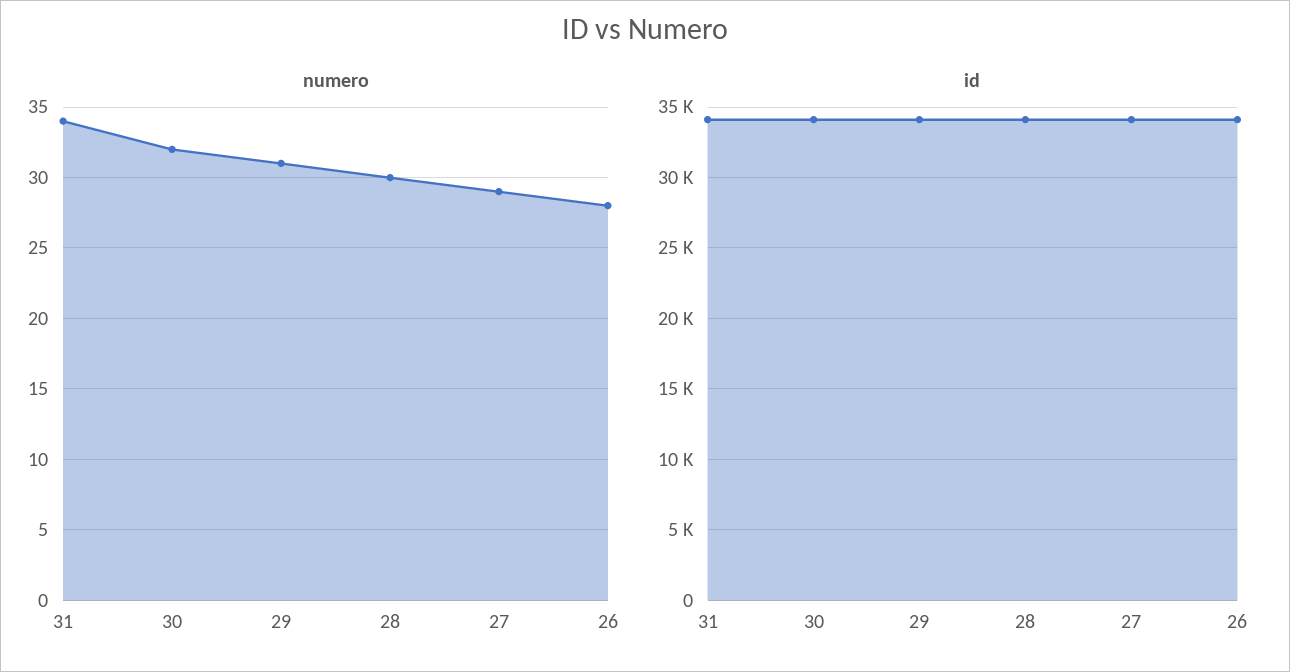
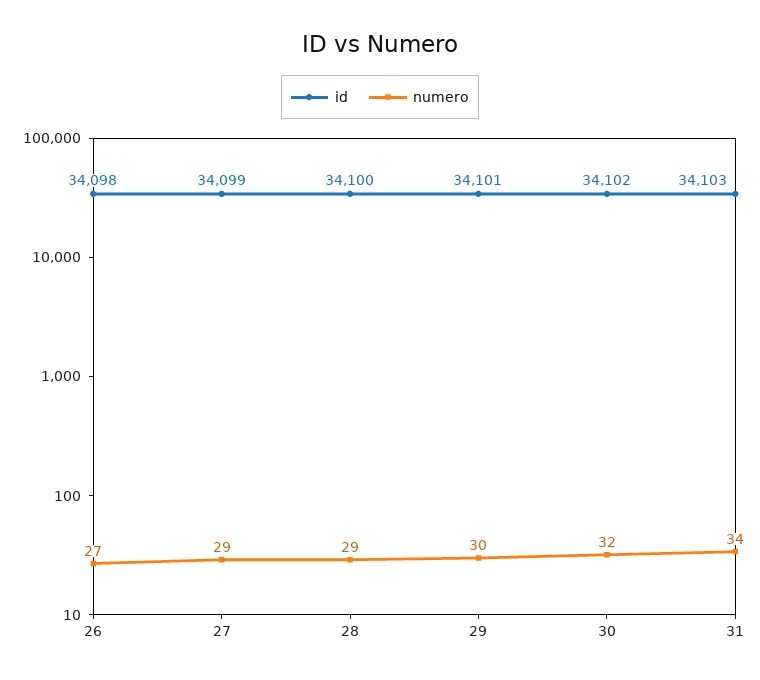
numero, 29: 31 -> 30
numero, 28: 30 -> 29
numero, 26: 28 -> 27

